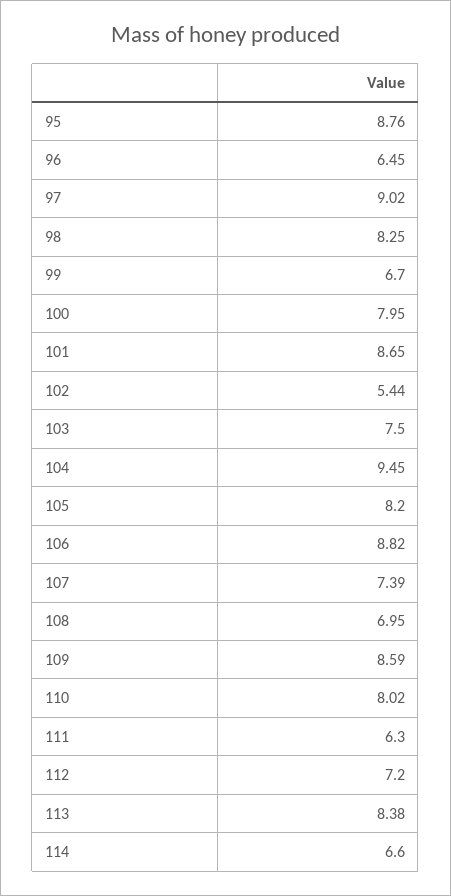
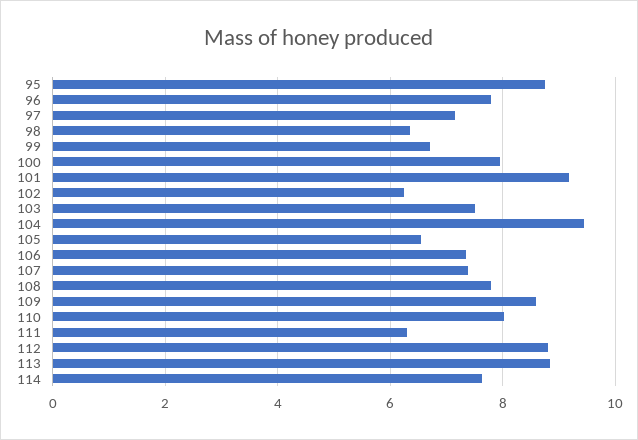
96: 6.45 -> 7.8
97: 9.02 -> 7.2
98: 8.25 -> 6.4
101: 8.65 -> 9.2
102: 5.44 -> 6.2
105: 8.2 -> 6.6
106: 8.82 -> 7.4
108: 6.95 -> 7.8
112: 7.2 -> 8.8
113: 8.38 -> 8.8
114: 6.6 -> 7.6

